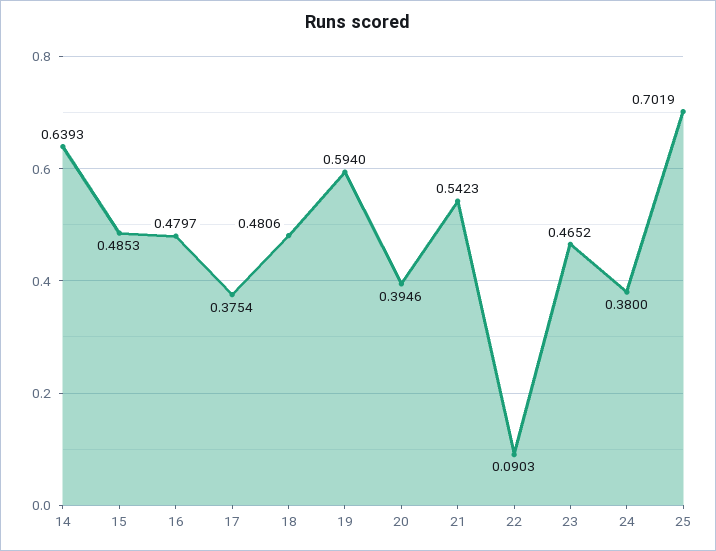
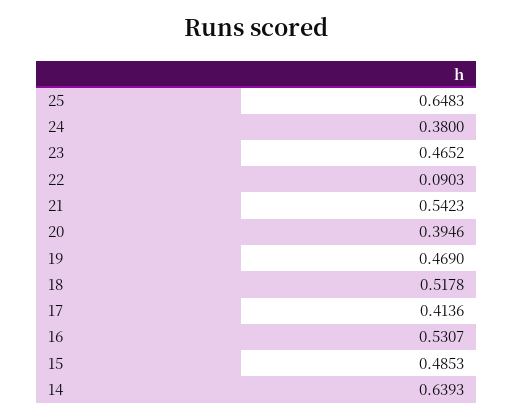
16: 0.4797 -> 0.5307
17: 0.3754 -> 0.4136
18: 0.4806 -> 0.5178
19: 0.594 -> 0.469
25: 0.7019 -> 0.6483

